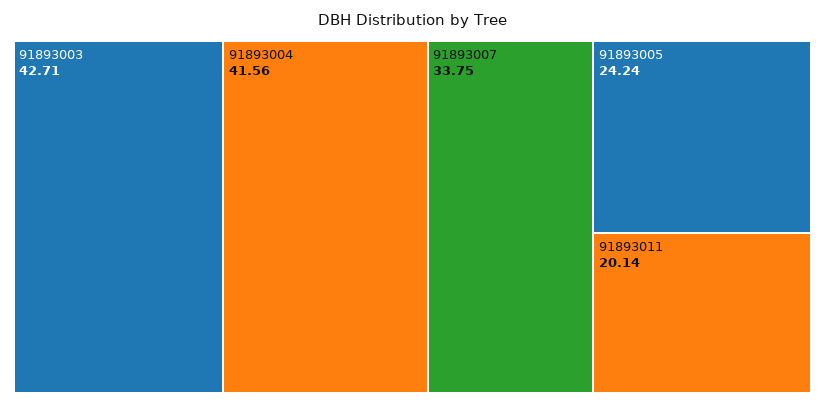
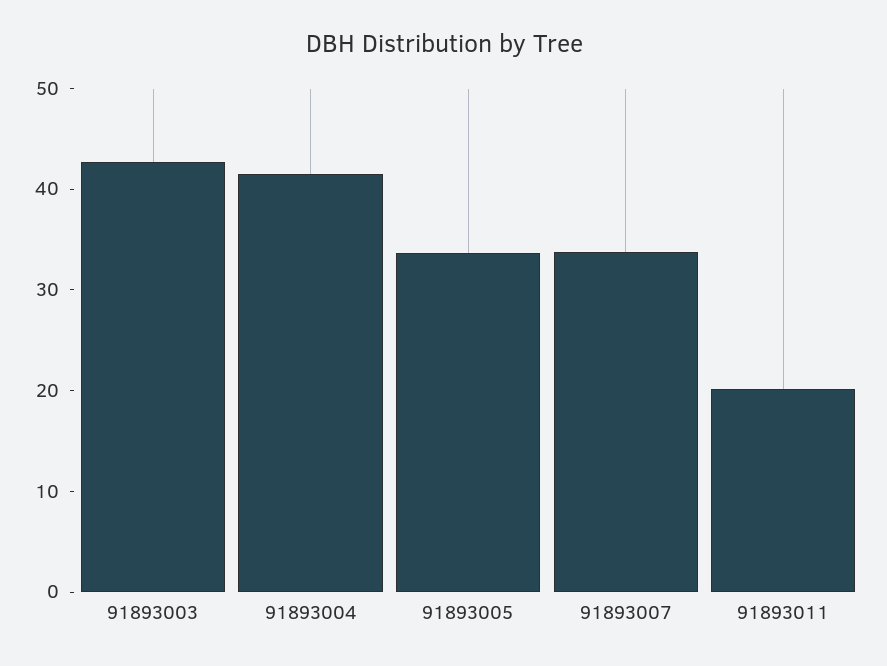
91893005: 24.24 -> 34

